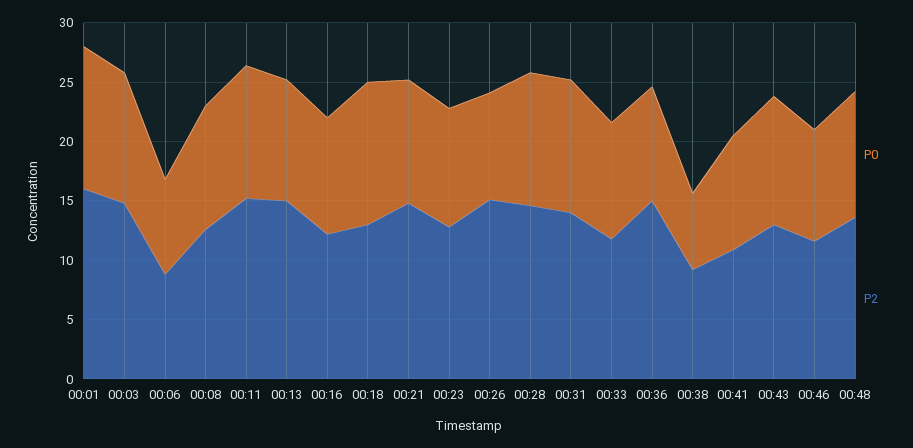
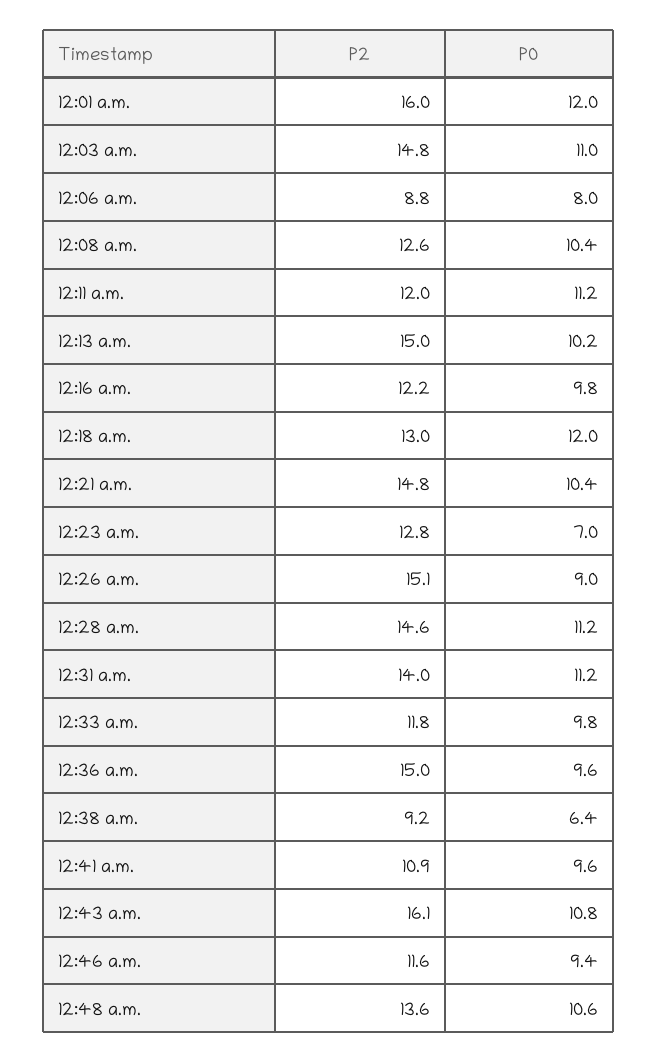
P2, 00:11: 15 -> 12
P0, 00:23: 10 -> 7
P2, 00:43: 13 -> 16.1

